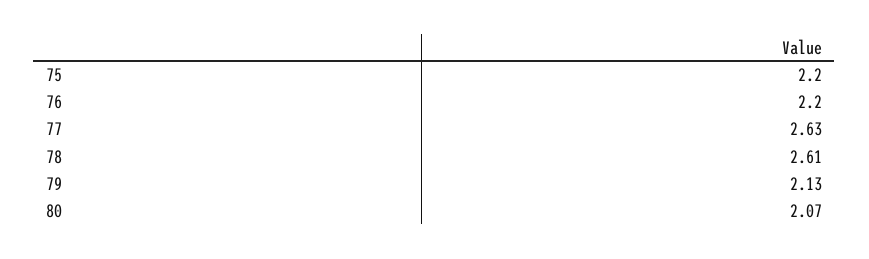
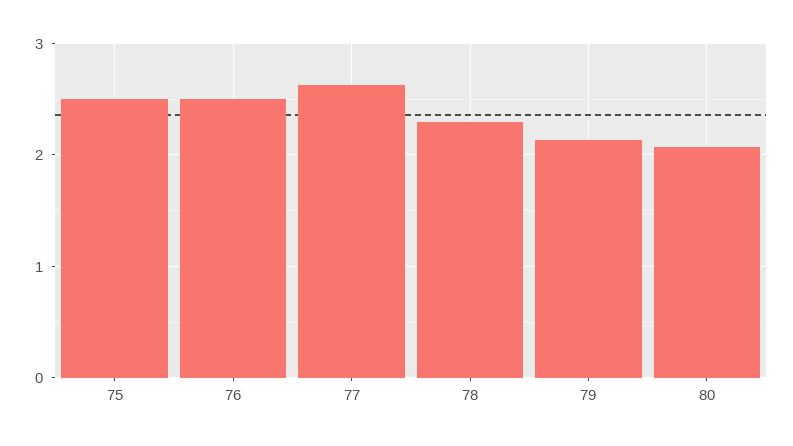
75: 2.2 -> 2.5
76: 2.2 -> 2.5
78: 2.61 -> 2.3

